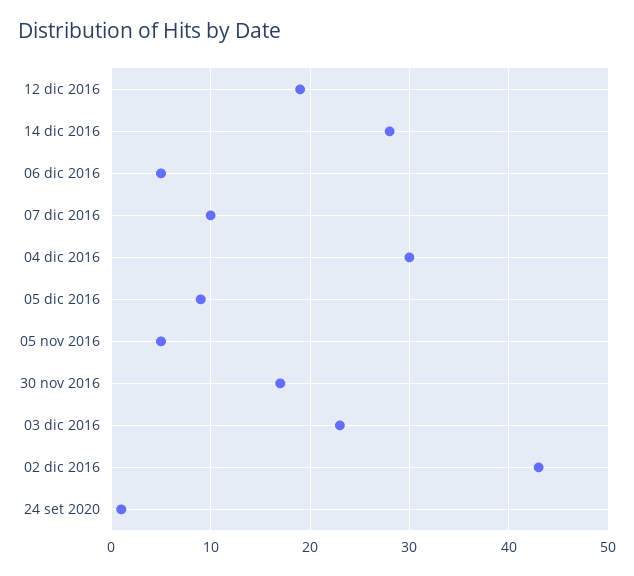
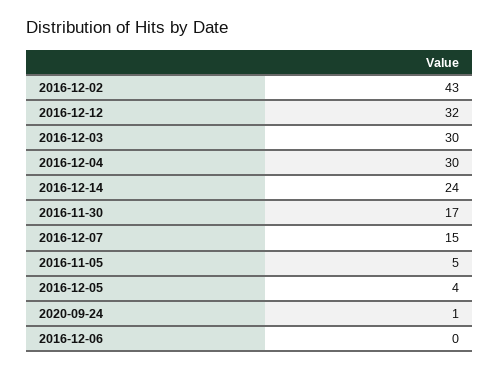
12 dic 2016: 19 -> 32
14 dic 2016: 28 -> 24
06 dic 2016: 5 -> 0
07 dic 2016: 10 -> 15
05 dic 2016: 9 -> 4
03 dic 2016: 23 -> 30

